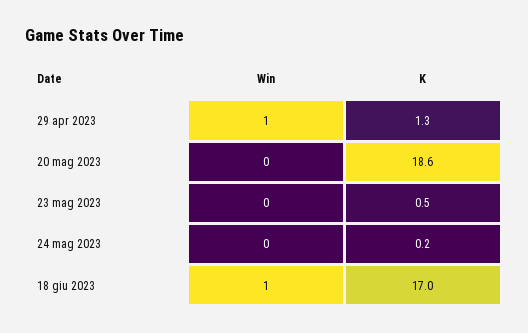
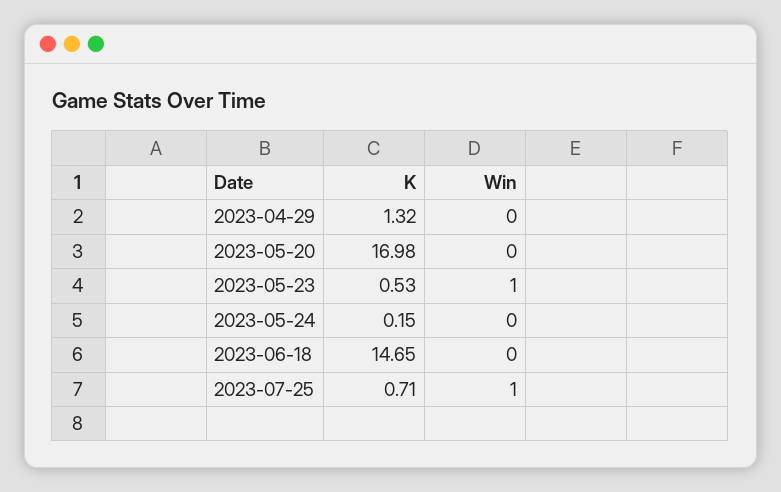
Win, 29 apr 2023: 1 -> 0
K, 20 mag 2023: 18.6 -> 16.98
Win, 23 mag 2023: 0 -> 1
Win, 18 giu 2023: 1 -> 0
K, 18 giu 2023: 17 -> 14.65
K, 2023-07-25: none -> 0.71
Win, 2023-07-25: none -> 1

